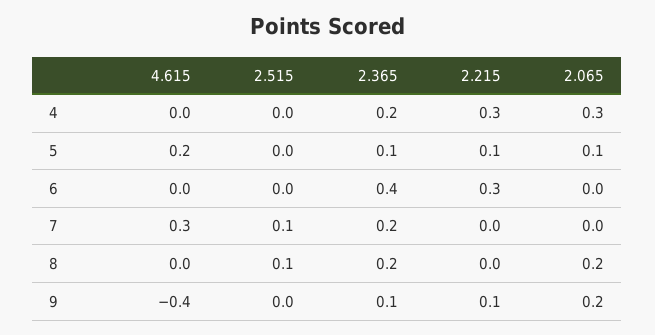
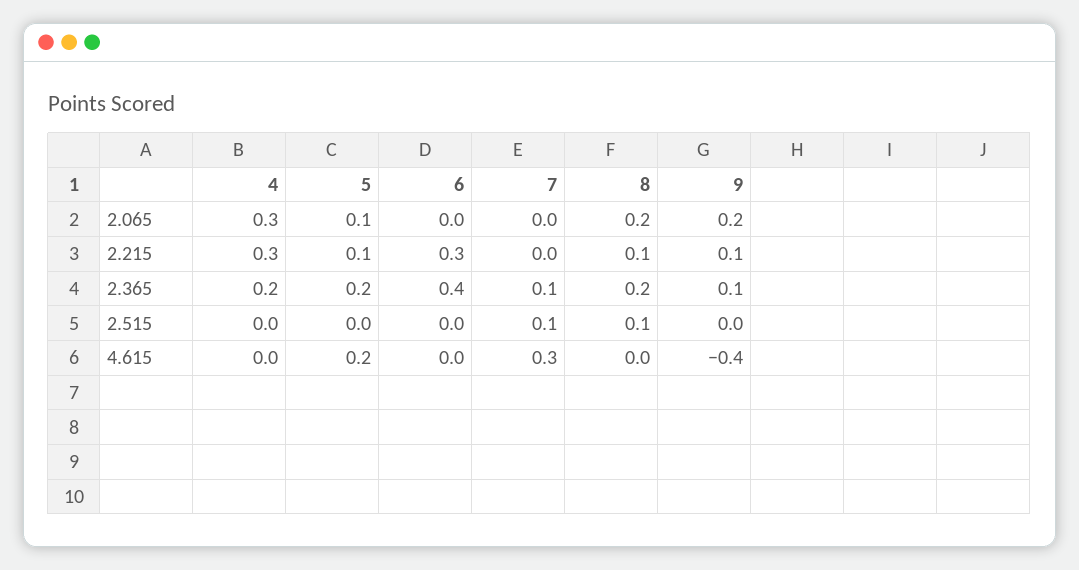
2.365, 5: 0.1 -> 0.2
2.365, 7: 0.2 -> 0.1
2.215, 8: 0 -> 0.1

